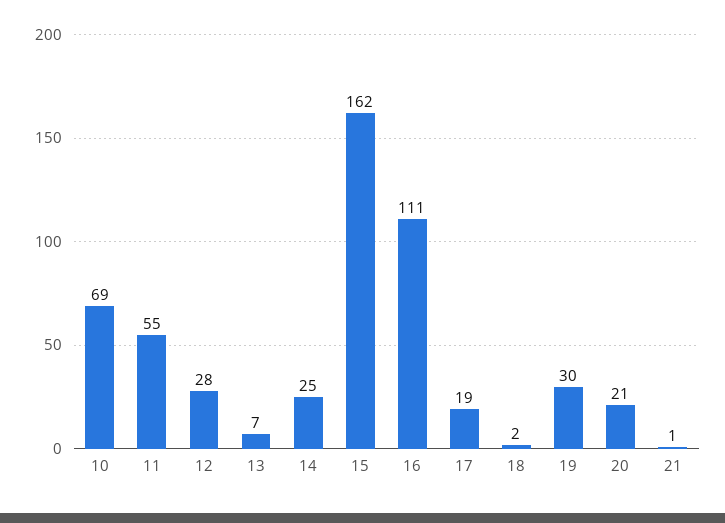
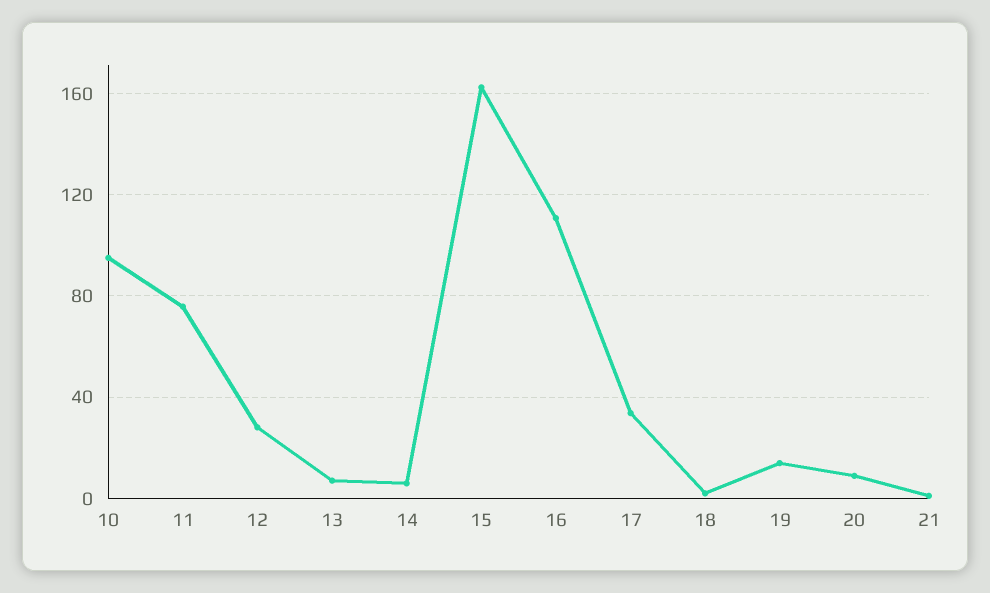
10: 69 -> 95
11: 55 -> 75
14: 25 -> 5
17: 19 -> 35
19: 30 -> 15
20: 21 -> 10

